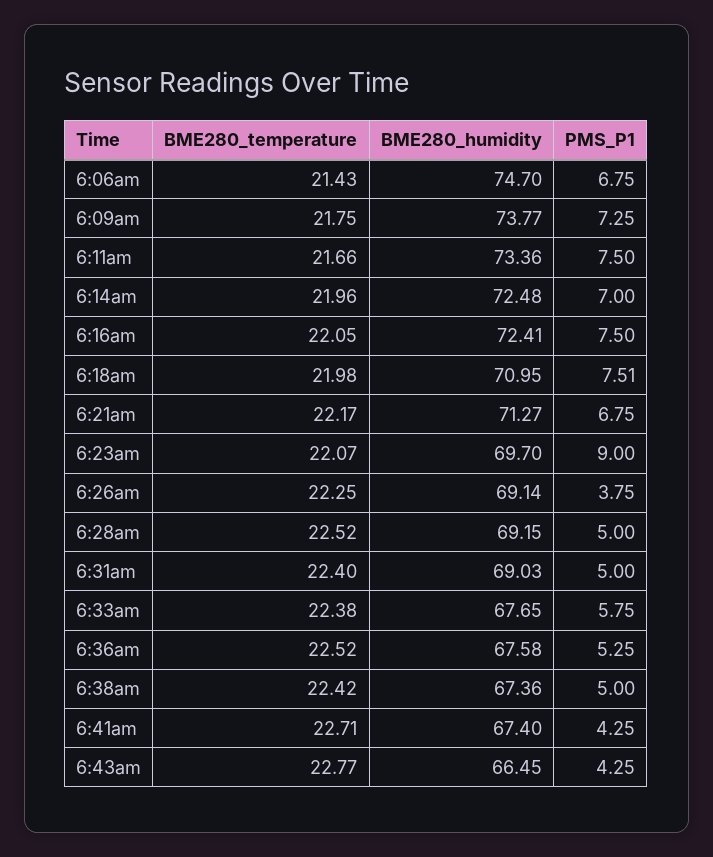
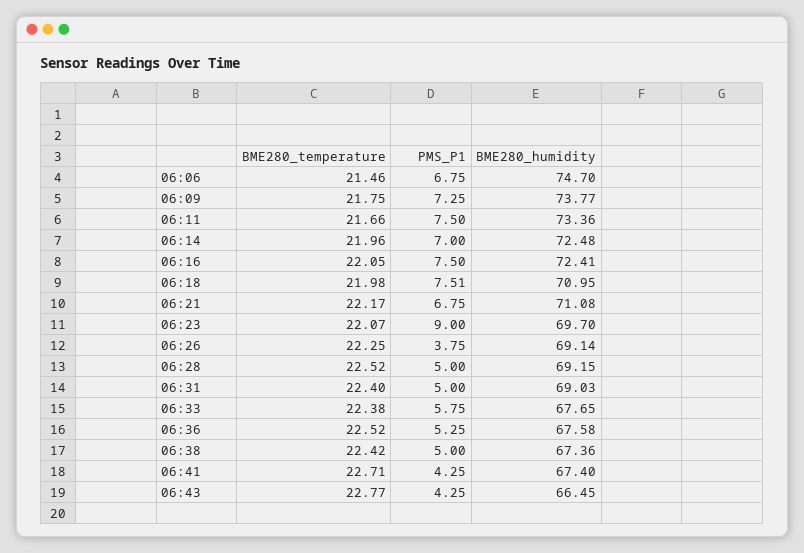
BME280_temperature, 6:06am: 21.43 -> 21.46
BME280_humidity, 6:21am: 71.27 -> 71.08

